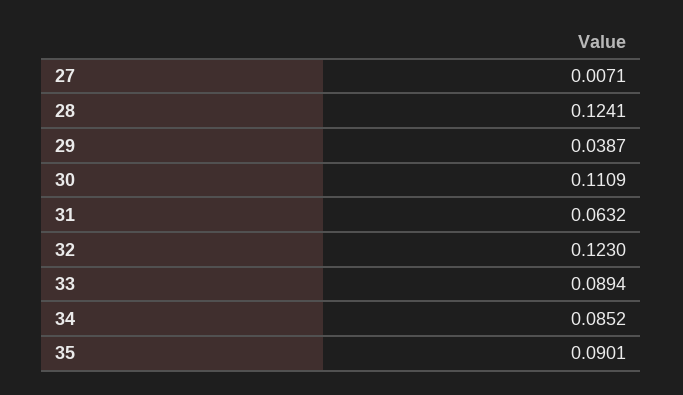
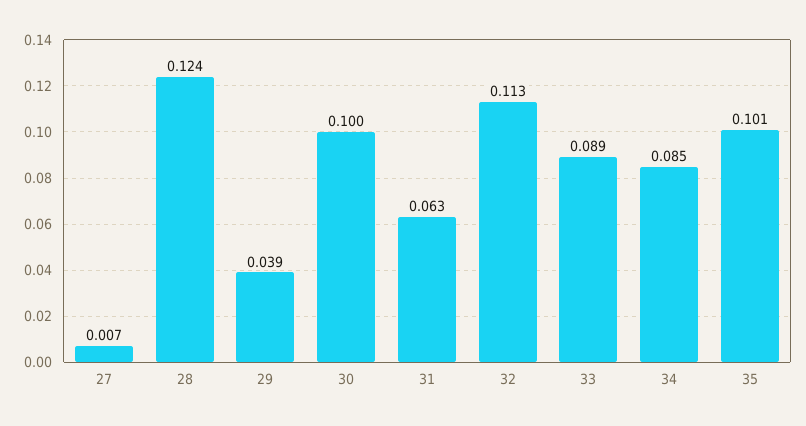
30: 0.1109 -> 0.1
32: 0.123 -> 0.113
35: 0.0901 -> 0.101

